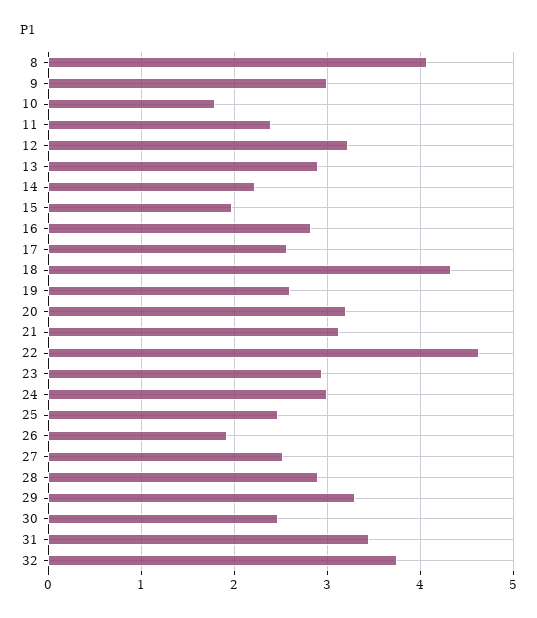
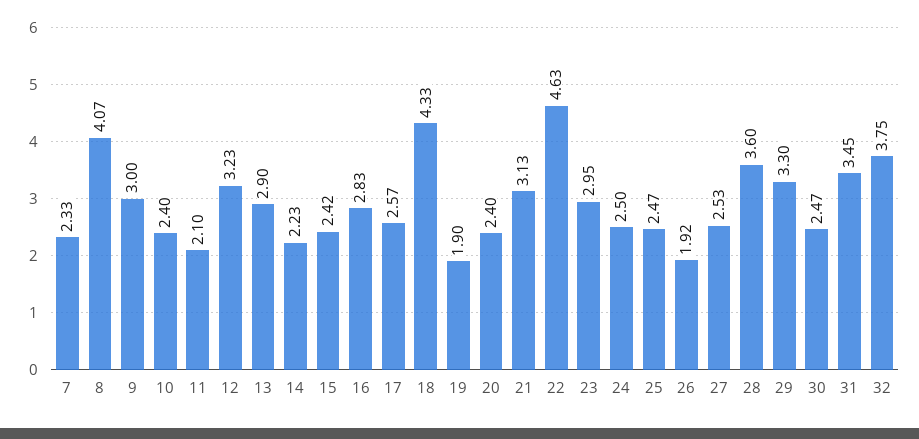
10: 1.8 -> 2.4
11: 2.4 -> 2.1
15: 2 -> 2.42
19: 2.6 -> 1.9
20: 3.2 -> 2.4
24: 3 -> 2.5
28: 2.9 -> 3.6
7: none -> 2.33

